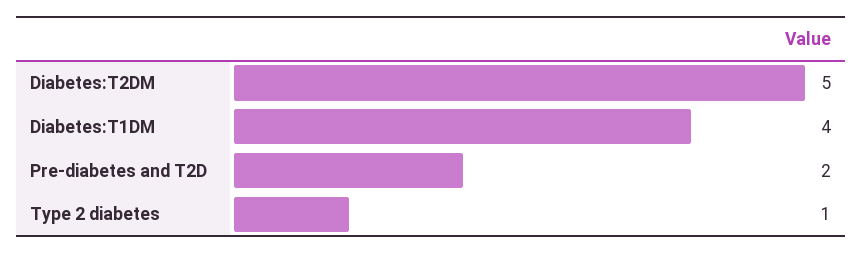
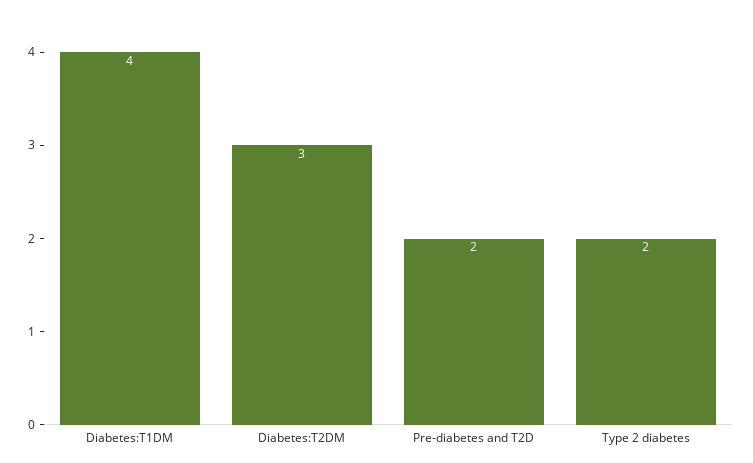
Diabetes:T2DM: 5 -> 3
Type 2 diabetes: 1 -> 2

